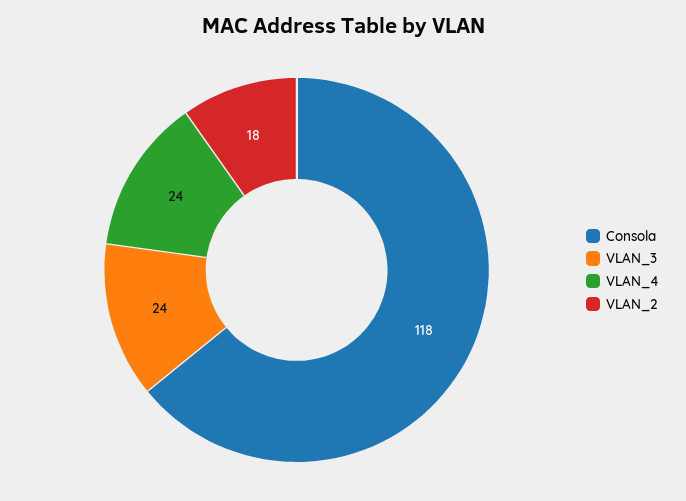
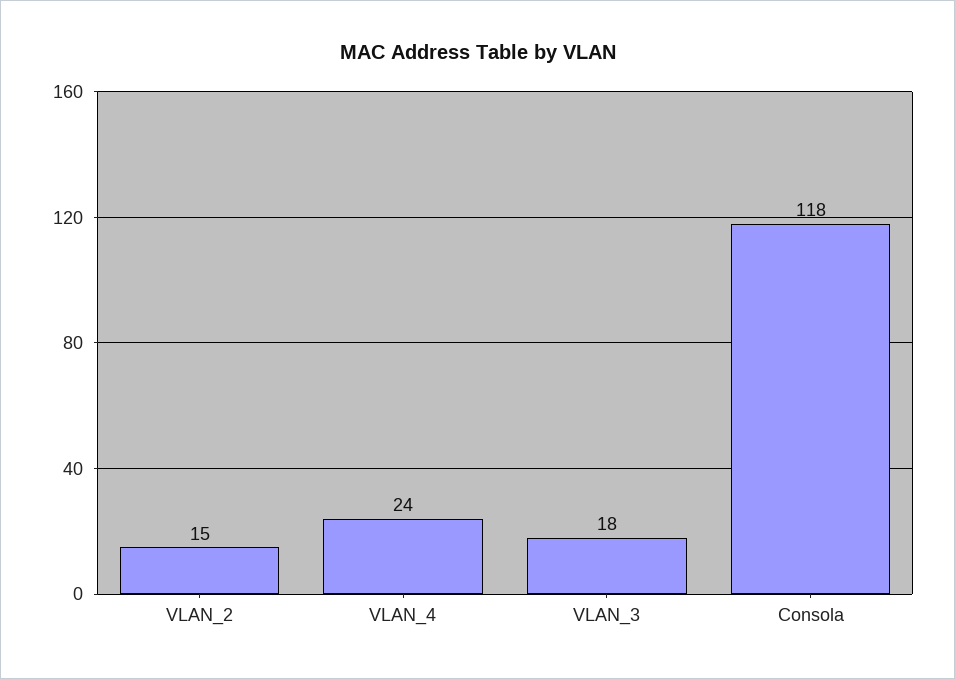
VLAN_3: 24 -> 18
VLAN_2: 18 -> 15

